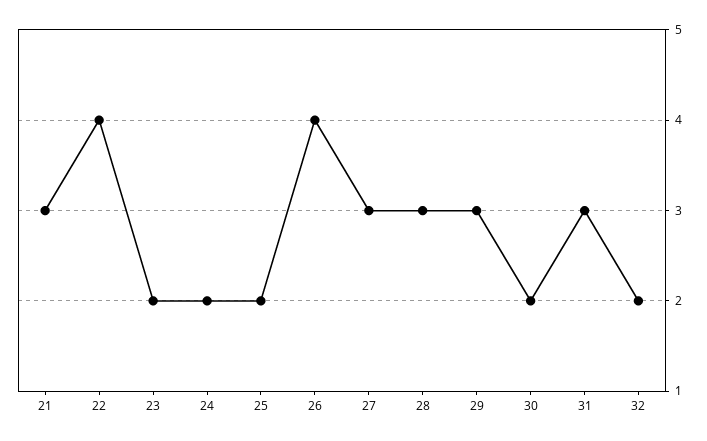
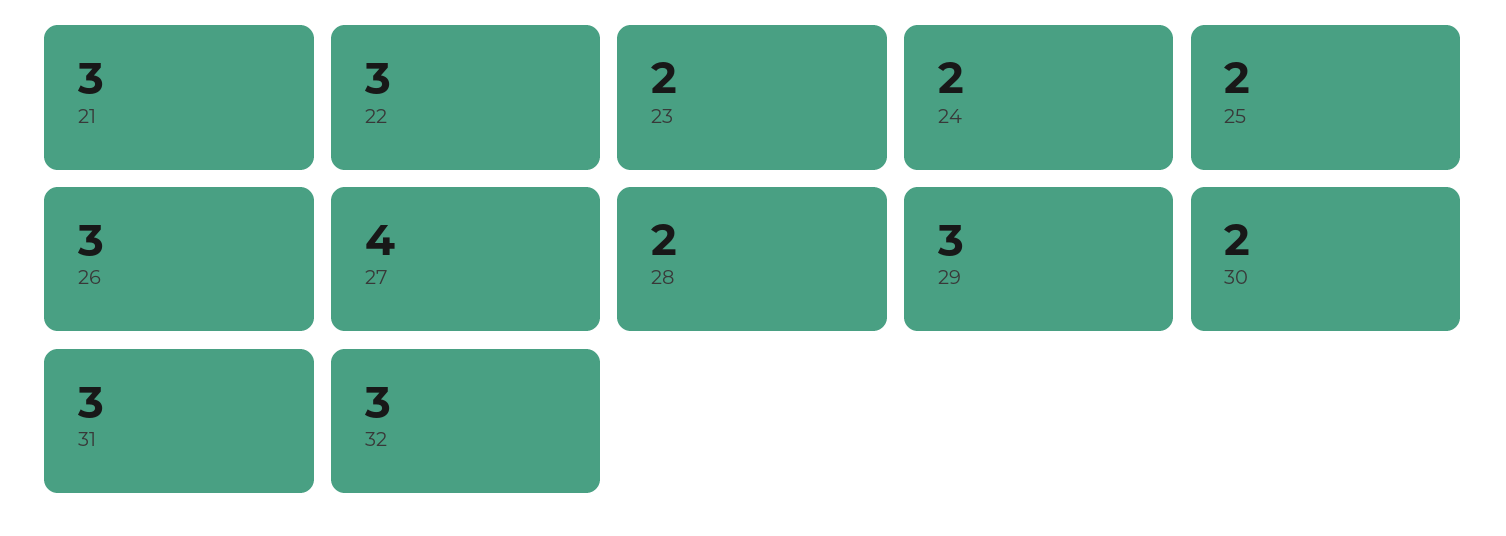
22: 4 -> 3
26: 4 -> 3
27: 3 -> 4
28: 3 -> 2
32: 2 -> 3

